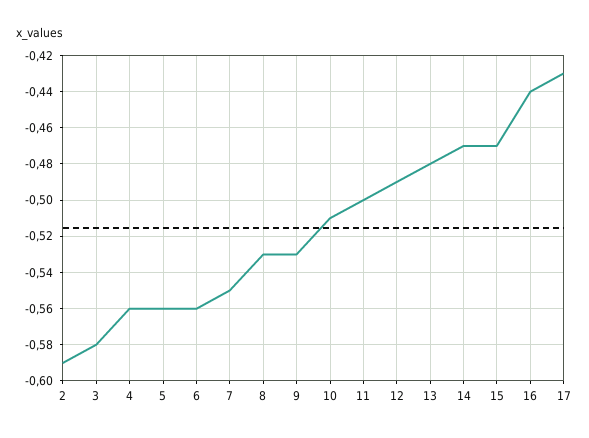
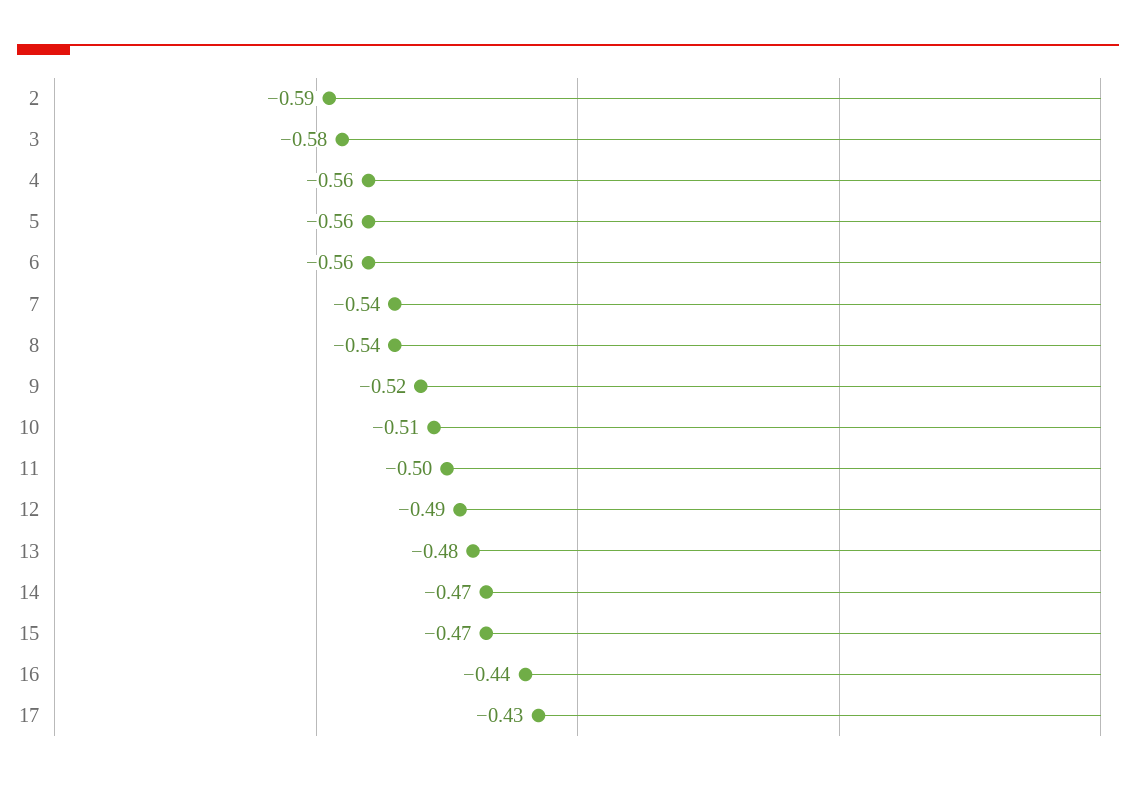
7: -0.55 -> -0.54
8: -0.53 -> -0.54
9: -0.53 -> -0.52

